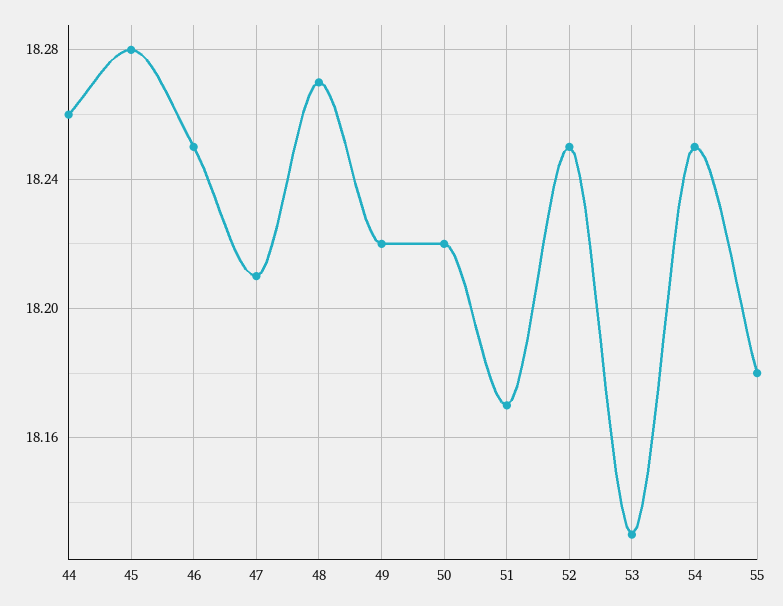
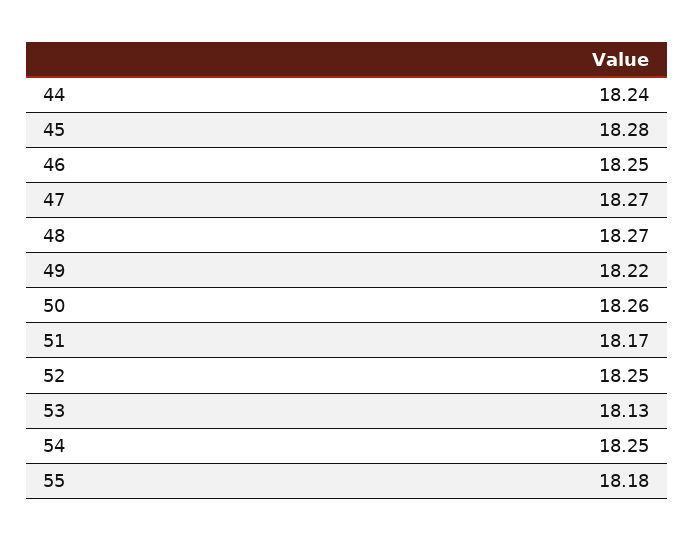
44: 18.26 -> 18.24
47: 18.21 -> 18.27
50: 18.22 -> 18.26

